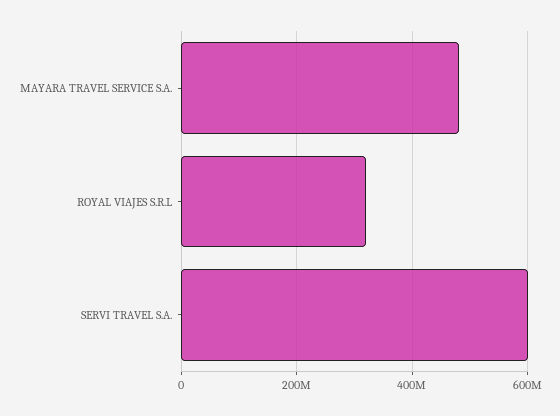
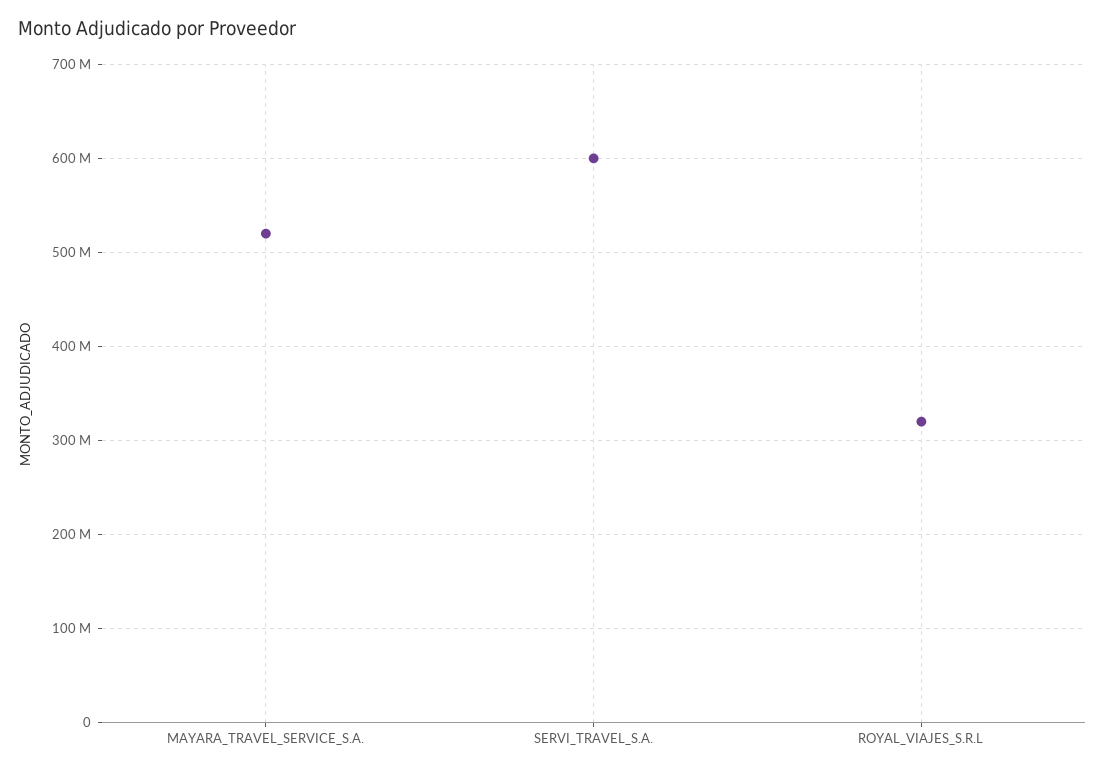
MAYARA TRAVEL SERVICE S.A.: 480000000 -> 520000000

